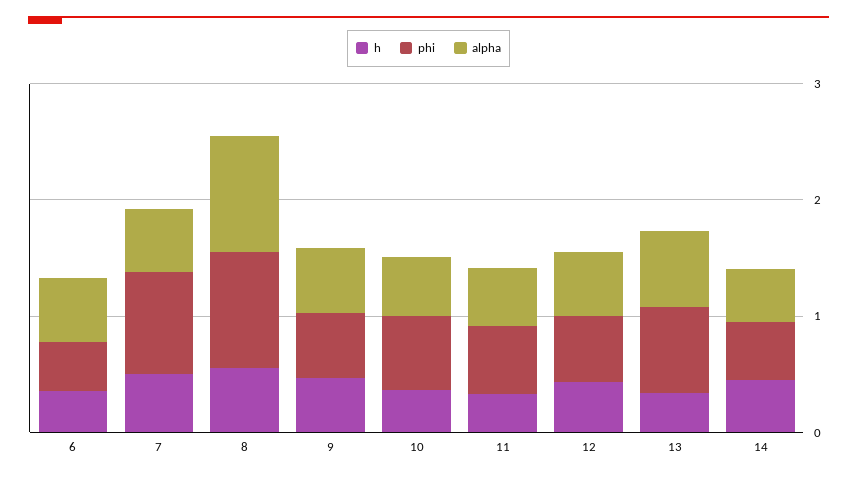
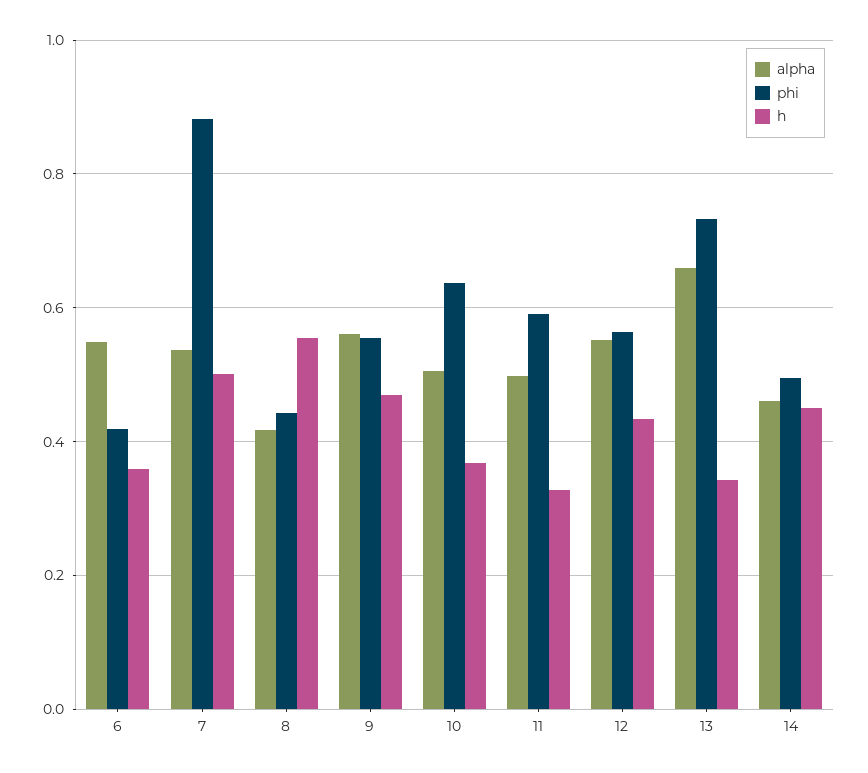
phi, 8: 1 -> 0.44
alpha, 8: 1 -> 0.42

